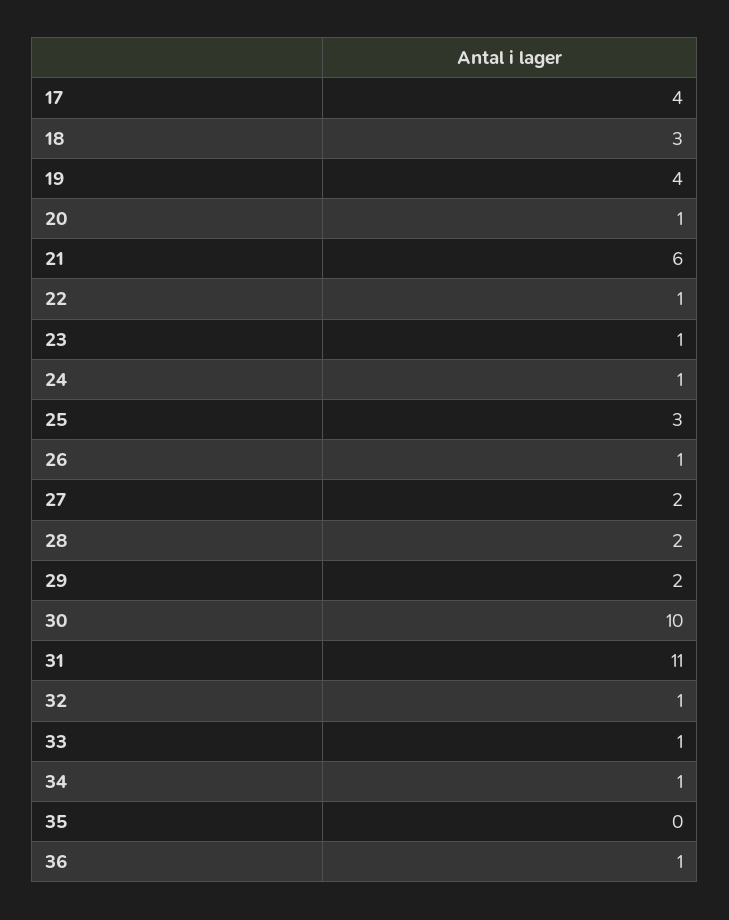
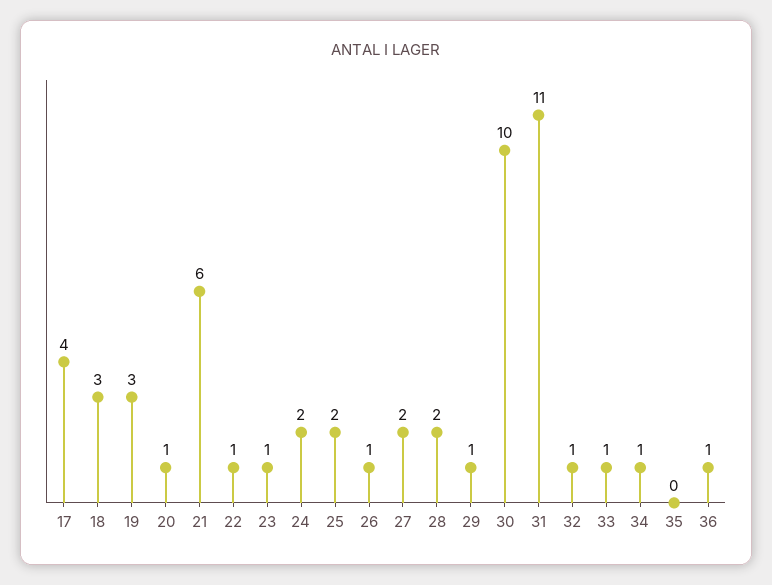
19: 4 -> 3
24: 1 -> 2
25: 3 -> 2
29: 2 -> 1

